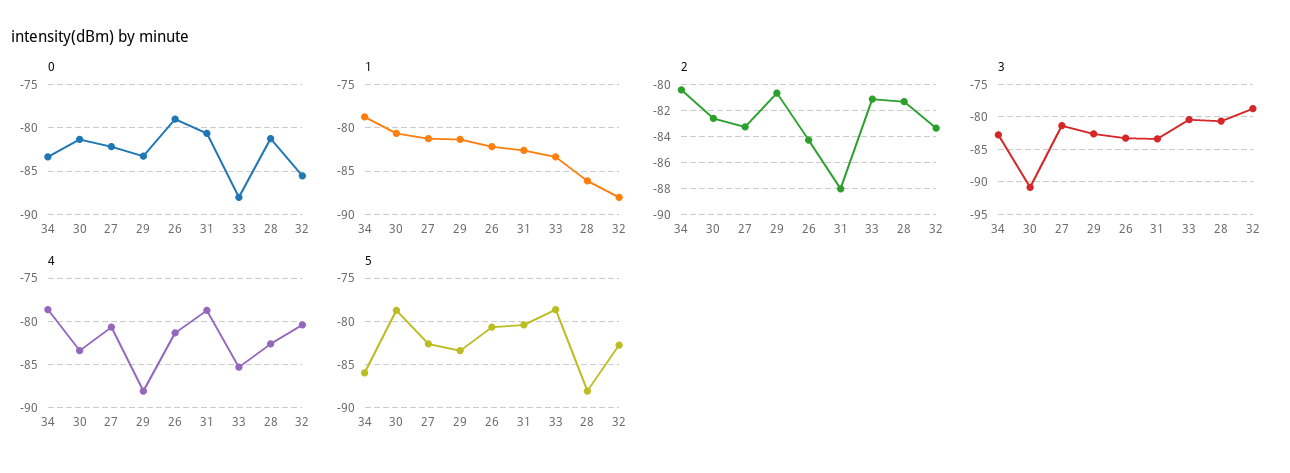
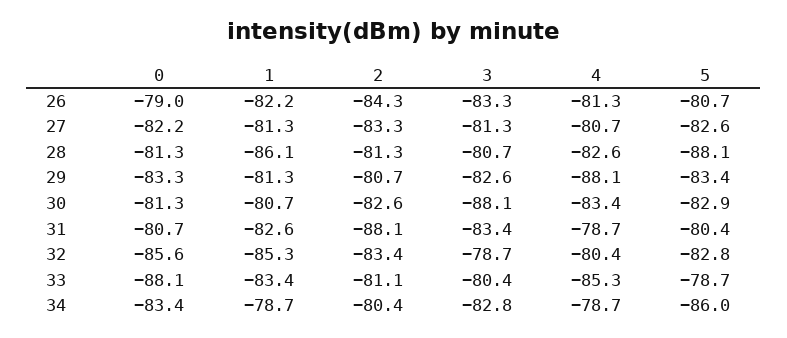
1, 32: -88 -> -85.3
3, 30: -91 -> -88.1
5, 30: -79 -> -82.9

